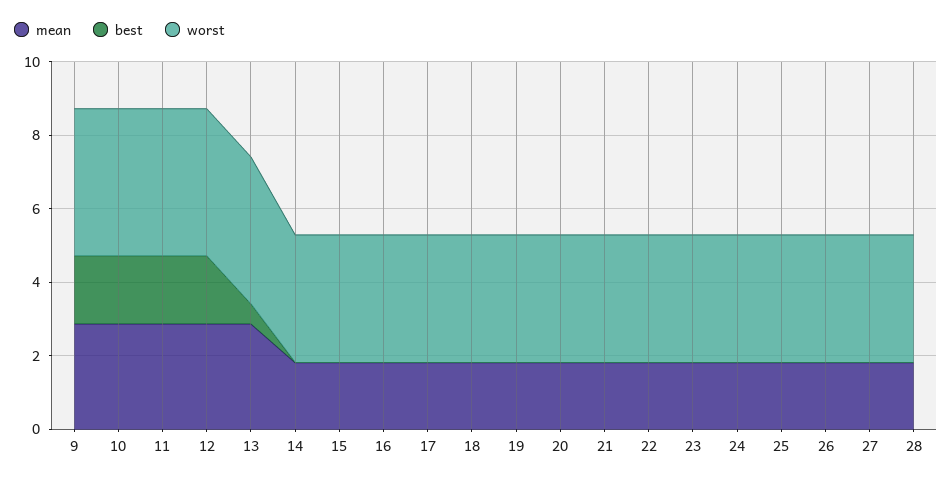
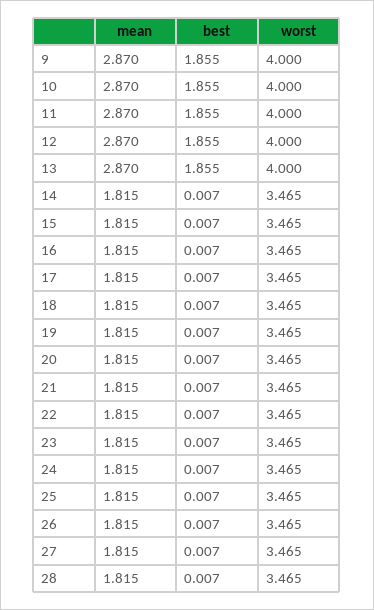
best, 13: 0.5 -> 1.855

